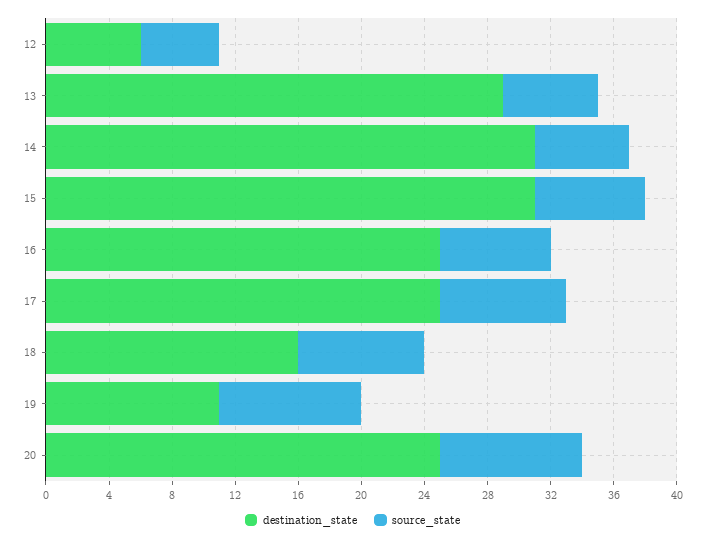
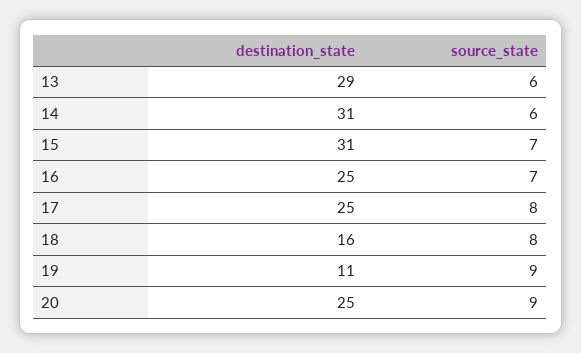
destination_state, 12: 6 -> none
source_state, 12: 5 -> none

